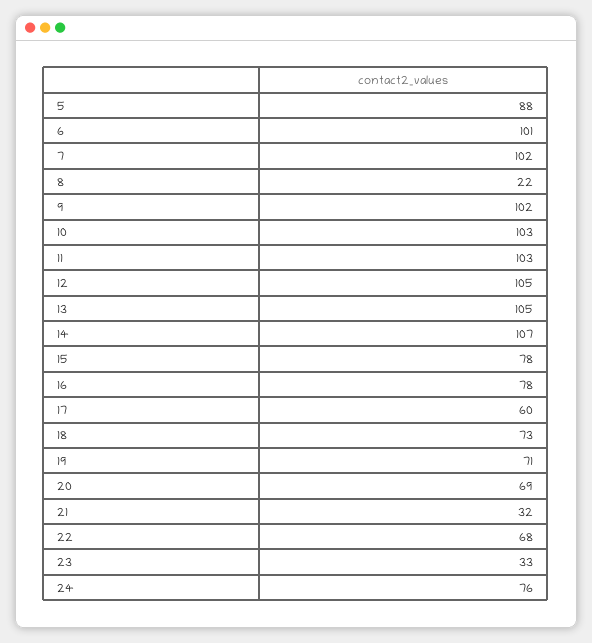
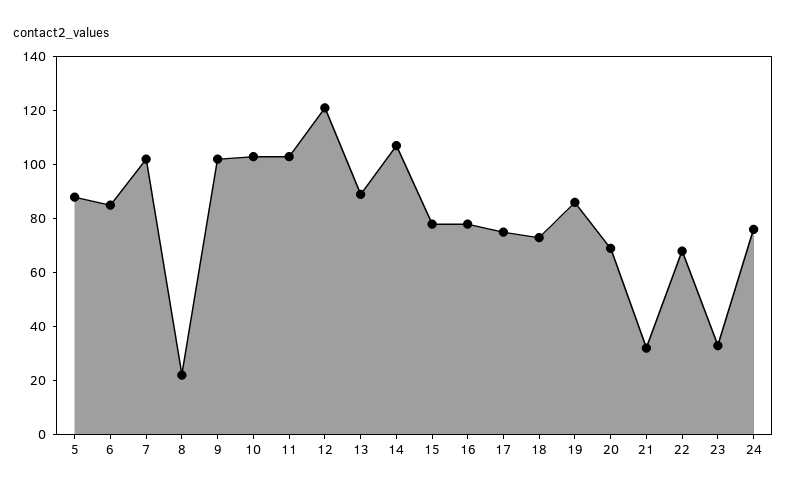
6: 101 -> 85
12: 105 -> 120
13: 105 -> 90
17: 60 -> 75
19: 71 -> 85

